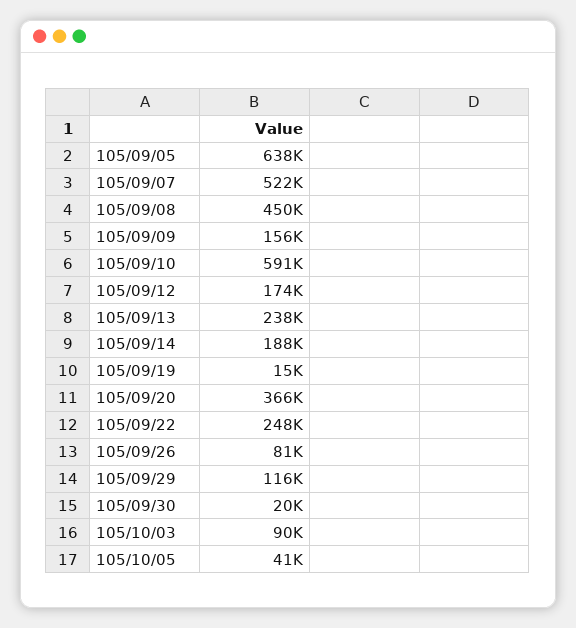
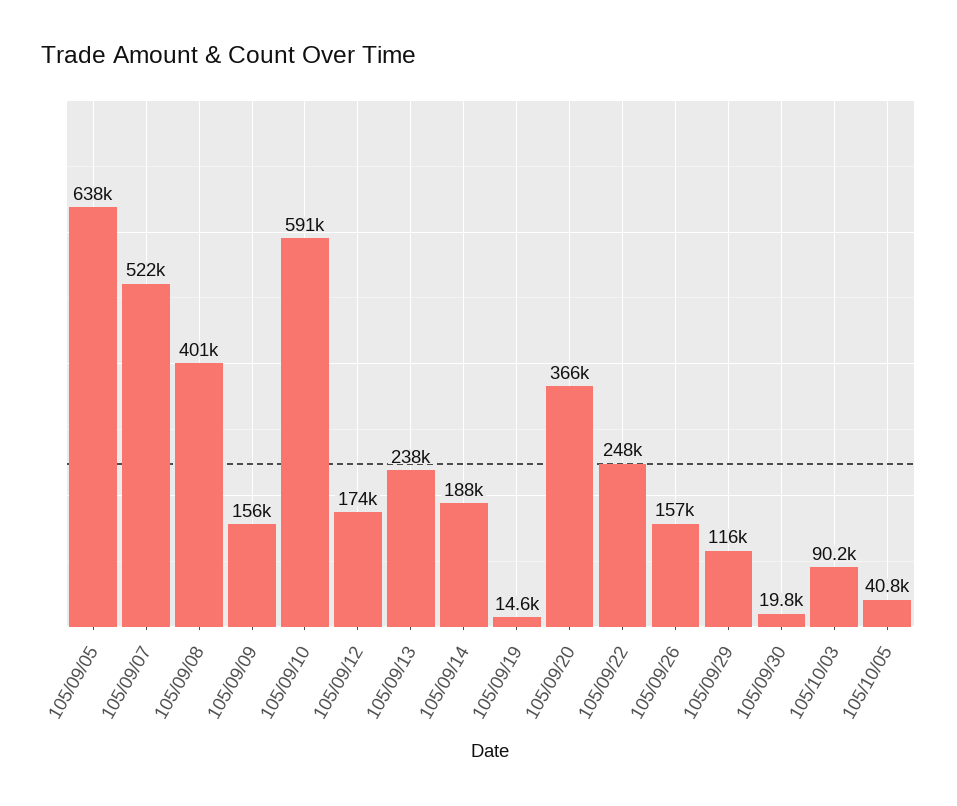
105/09/08: 450000 -> 401000
105/09/26: 81000 -> 157000

